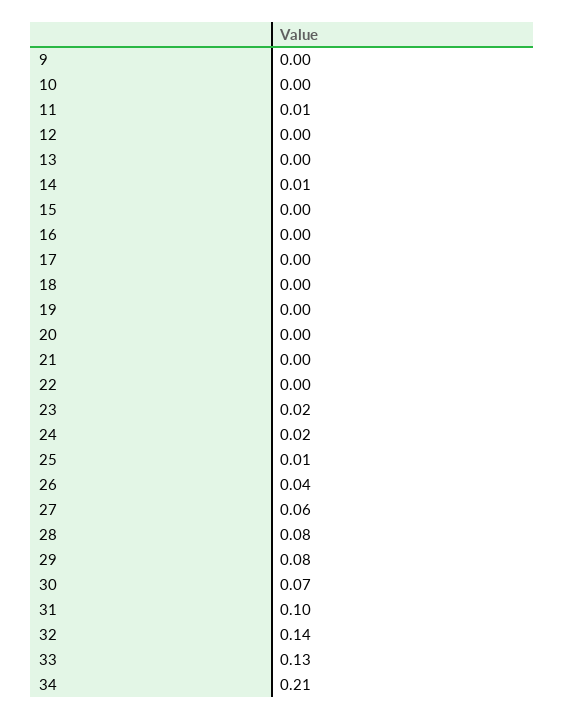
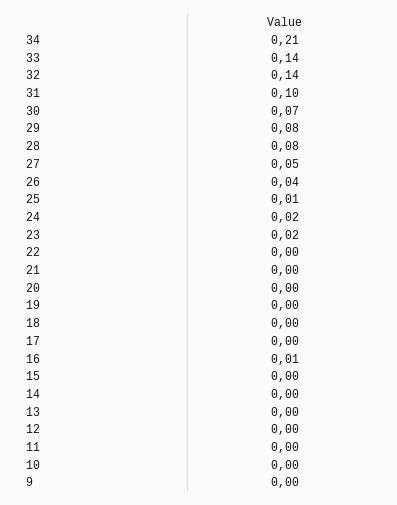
11: 0.01 -> 0
14: 0.01 -> 0
16: 0 -> 0.01
27: 0.06 -> 0.05
33: 0.13 -> 0.14

